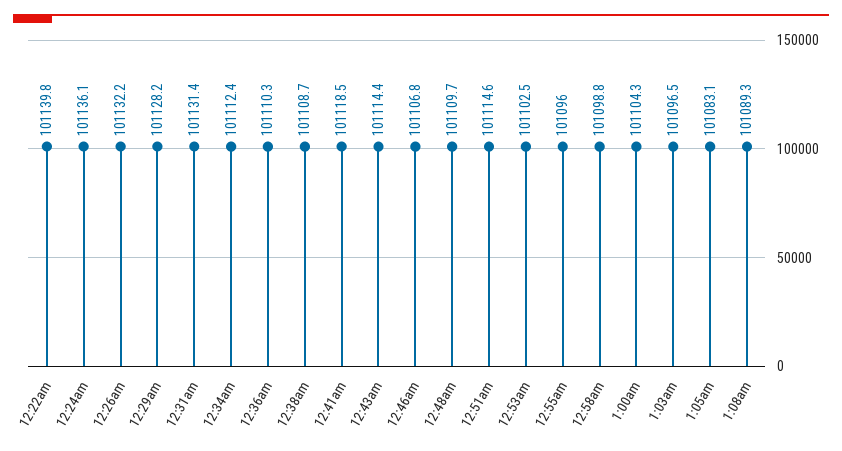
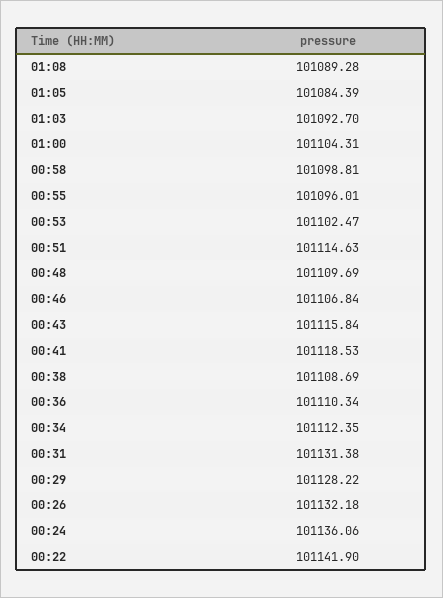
12:22am: 101139.8 -> 101141.9
12:43am: 101114.4 -> 101115.84
1:03am: 101096.5 -> 101092.7
1:05am: 101083.1 -> 101084.39

